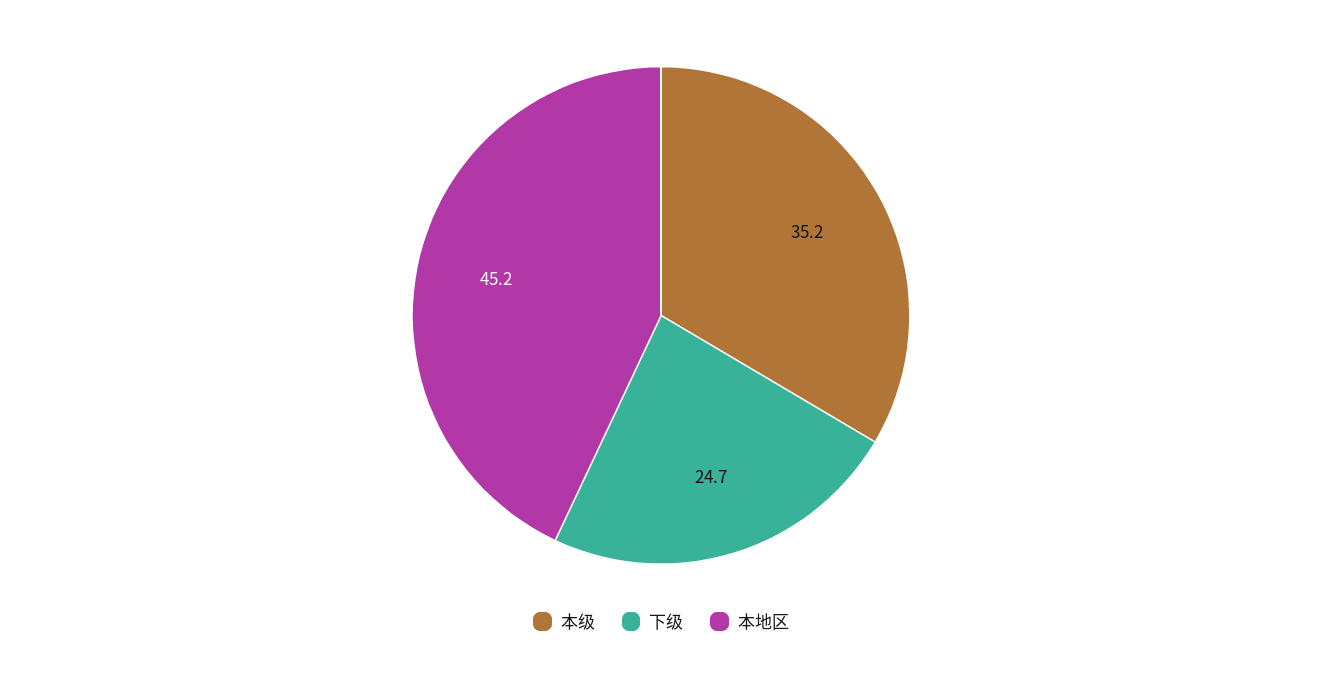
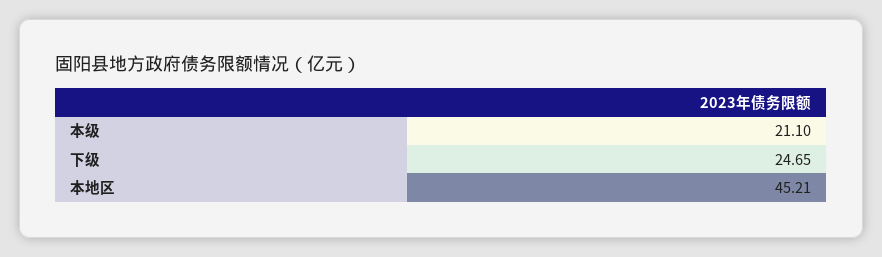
本级: 35.2 -> 21.1

